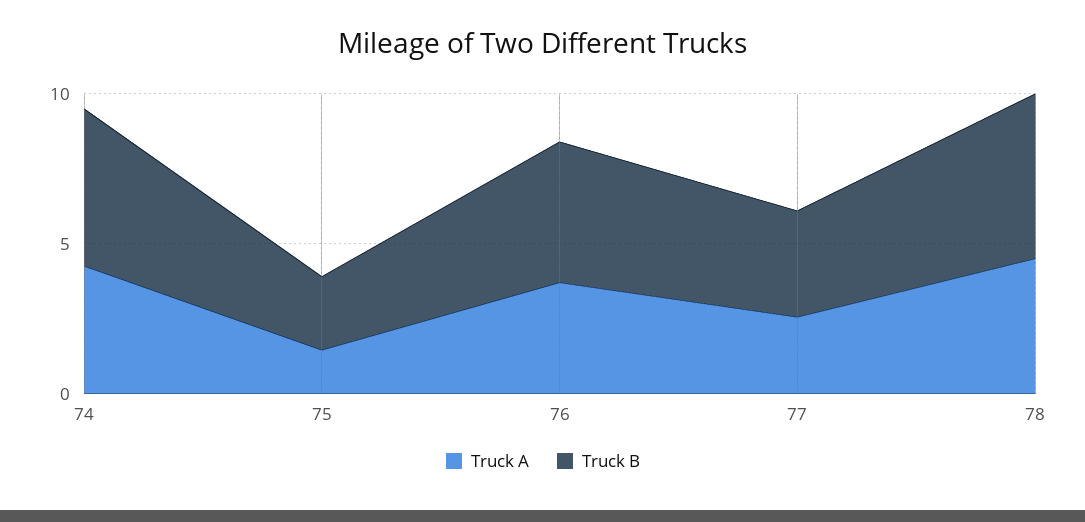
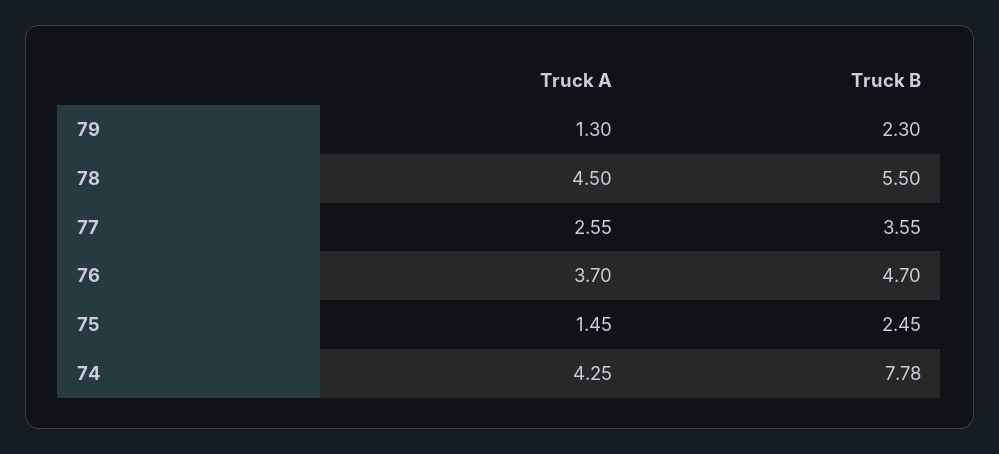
Truck B, 74: 5 -> 7.78
Truck A, 79: none -> 1.3
Truck B, 79: none -> 2.3

